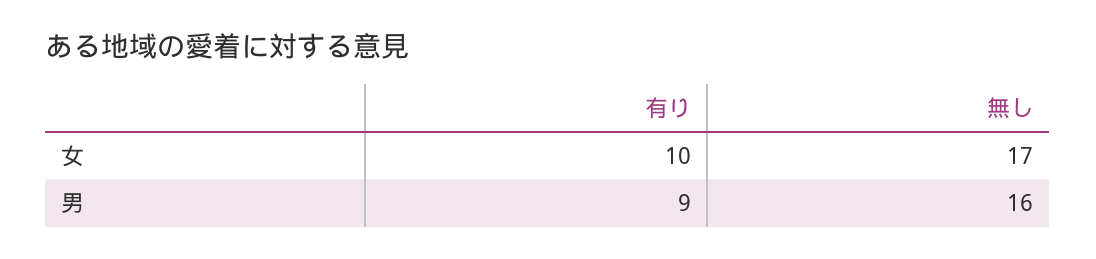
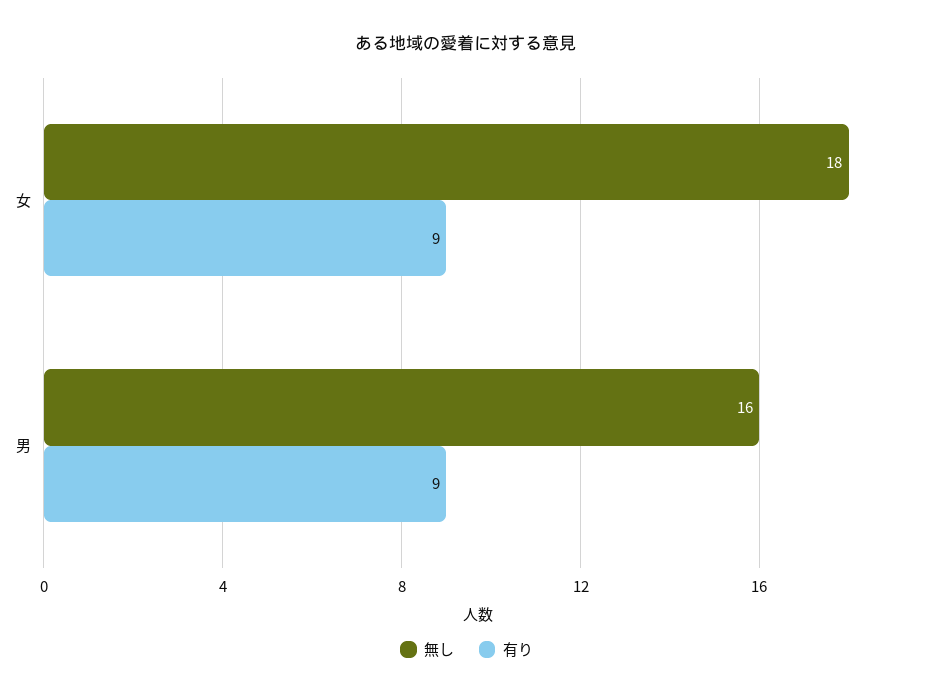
有り, 女: 10 -> 9
無し, 女: 17 -> 18

